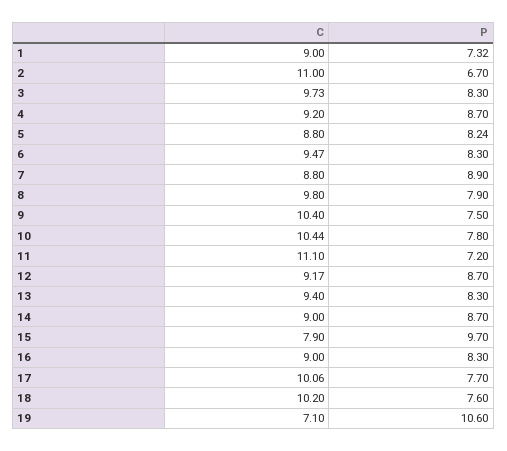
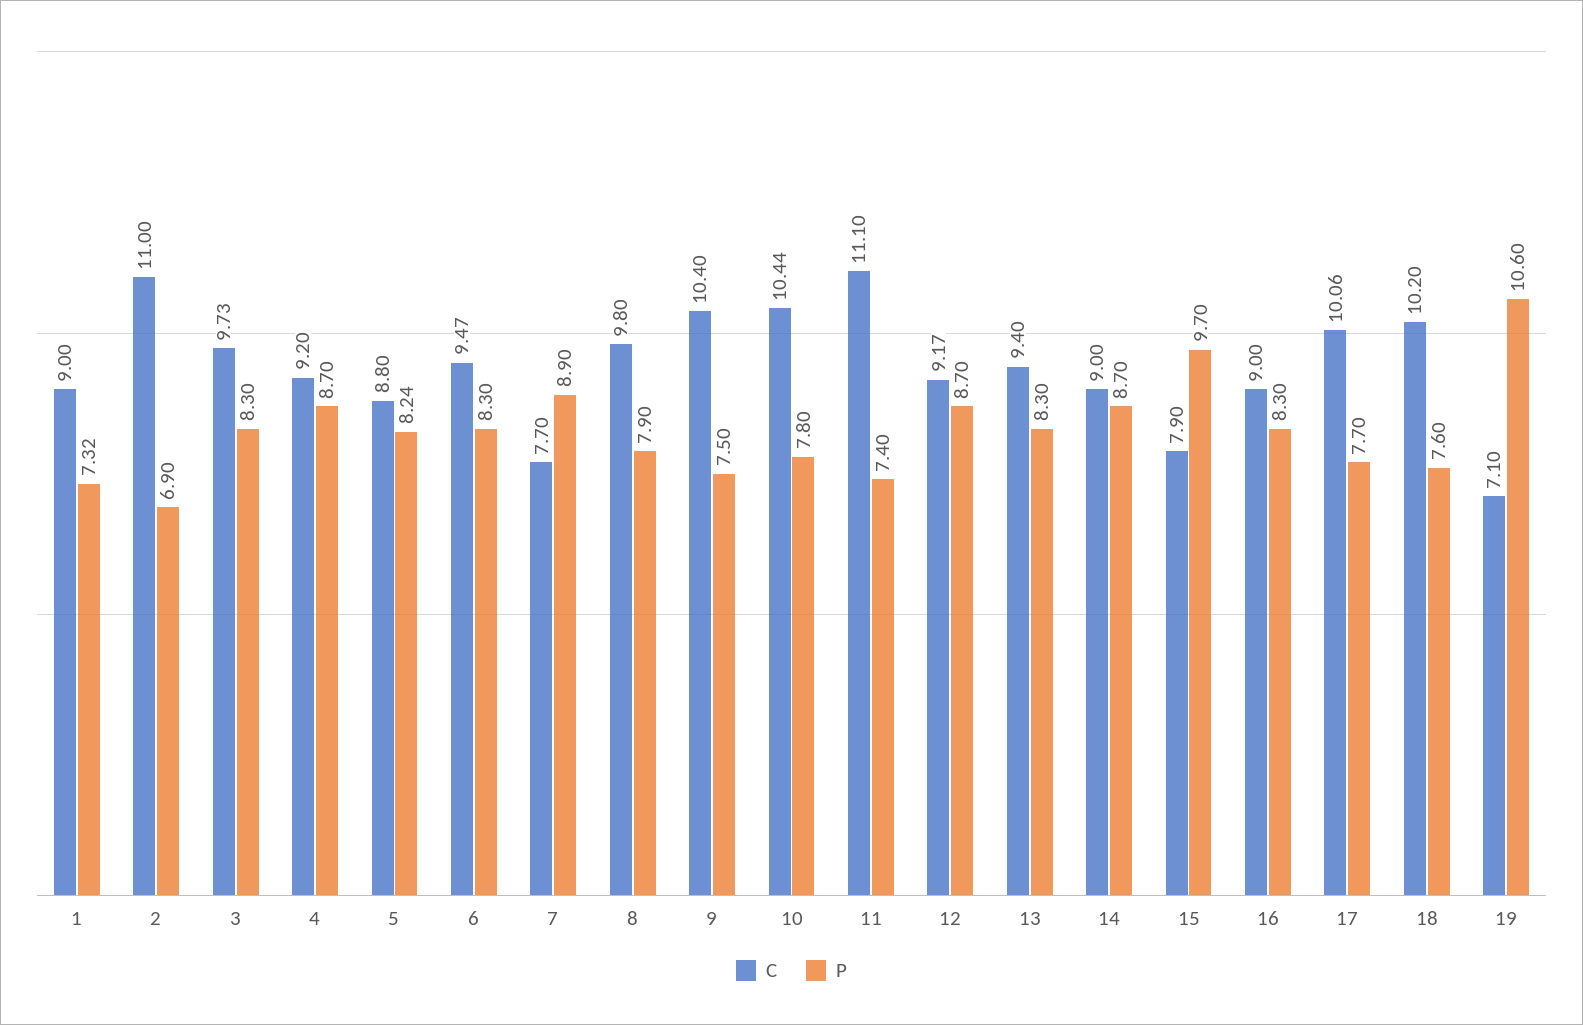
P, 2: 6.7 -> 6.9
C, 7: 8.8 -> 7.7
P, 11: 7.2 -> 7.4

